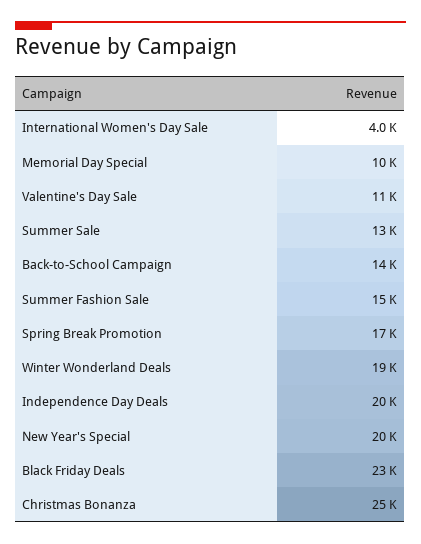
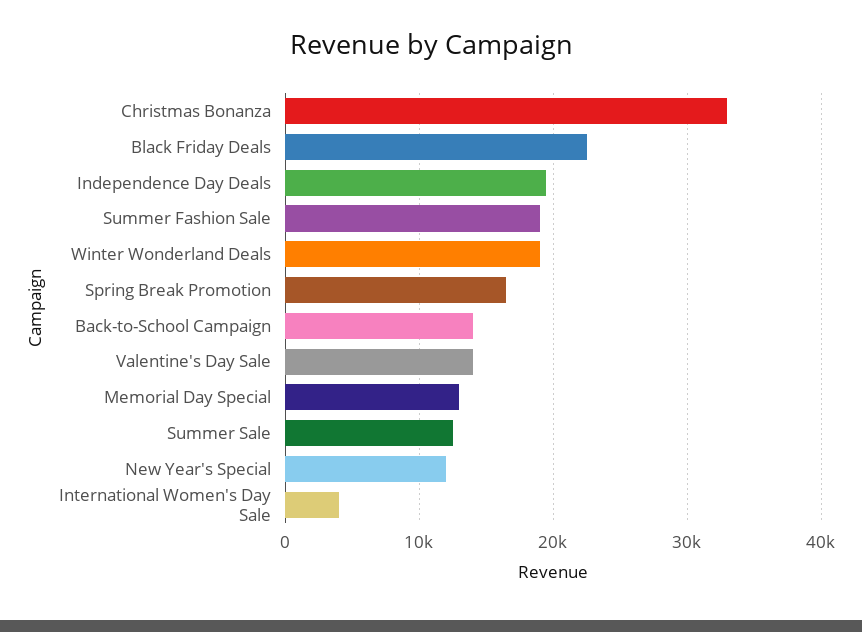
Memorial Day Special: 10000 -> 13000
Valentine's Day Sale: 11000 -> 14000
Summer Fashion Sale: 15000 -> 19000
New Year's Special: 20000 -> 12000
Christmas Bonanza: 25000 -> 33000

